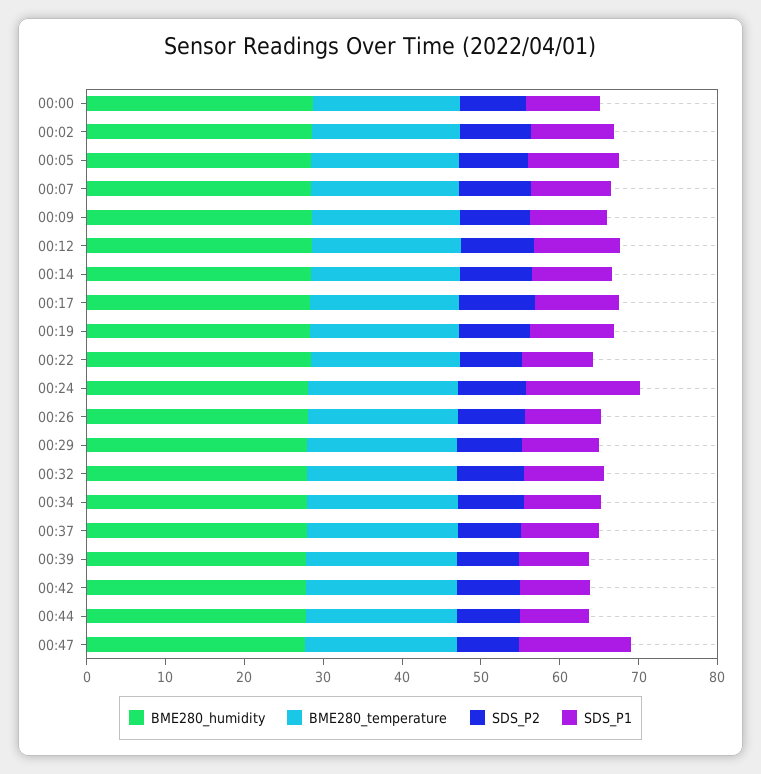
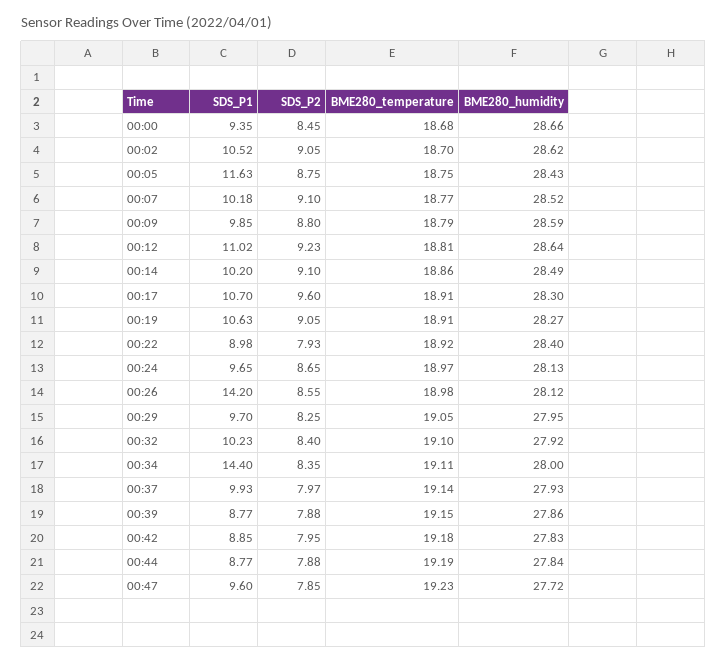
SDS_P1, 00:24: 14 -> 9.65
SDS_P1, 00:26: 10 -> 14.2
SDS_P1, 00:34: 10 -> 14.4
SDS_P1, 00:47: 14 -> 9.6

